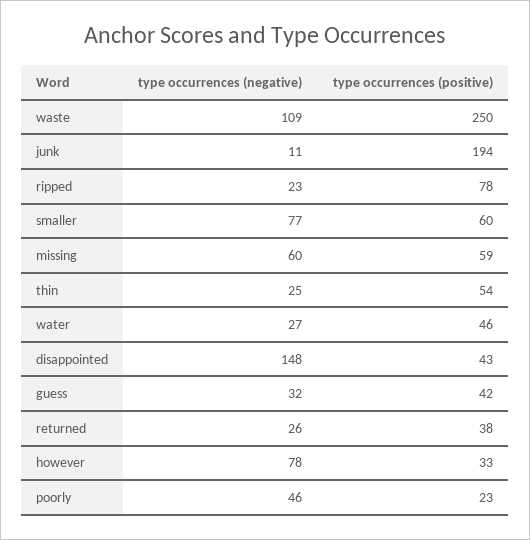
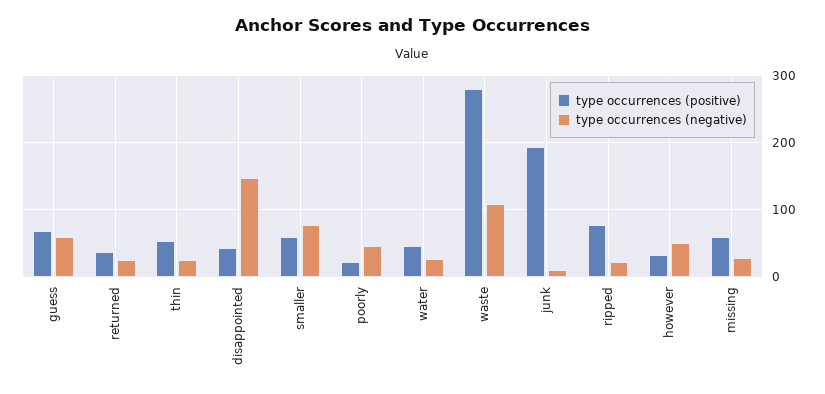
type occurrences (positive), waste: 250 -> 280
type occurrences (negative), missing: 60 -> 30
type occurrences (negative), guess: 32 -> 60
type occurrences (positive), guess: 42 -> 70
type occurrences (negative), however: 78 -> 50

